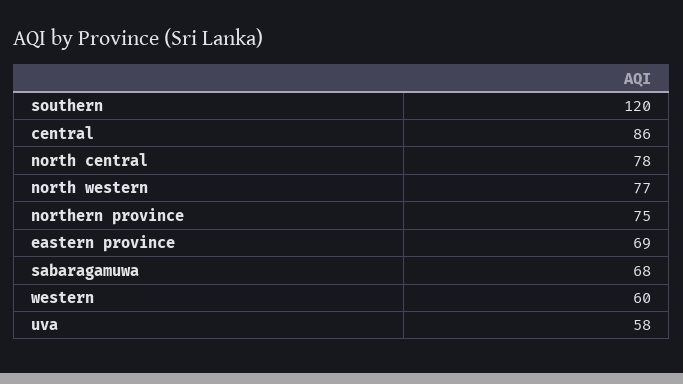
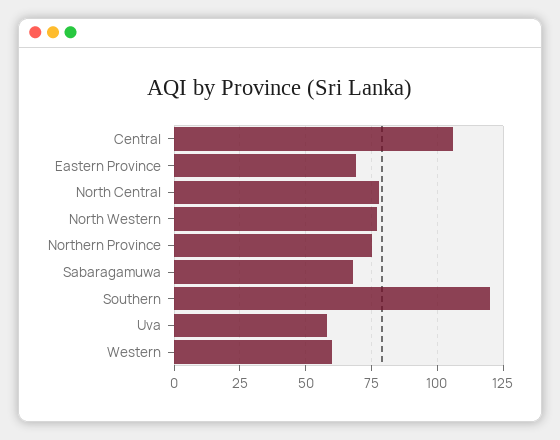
central: 86 -> 105

